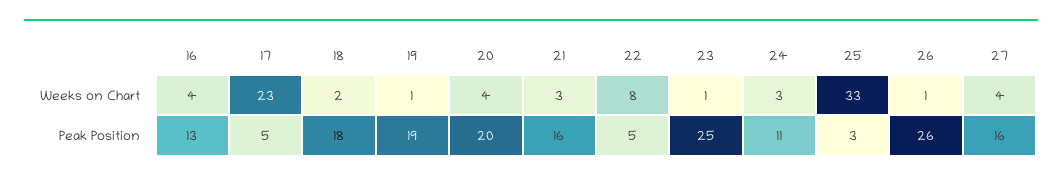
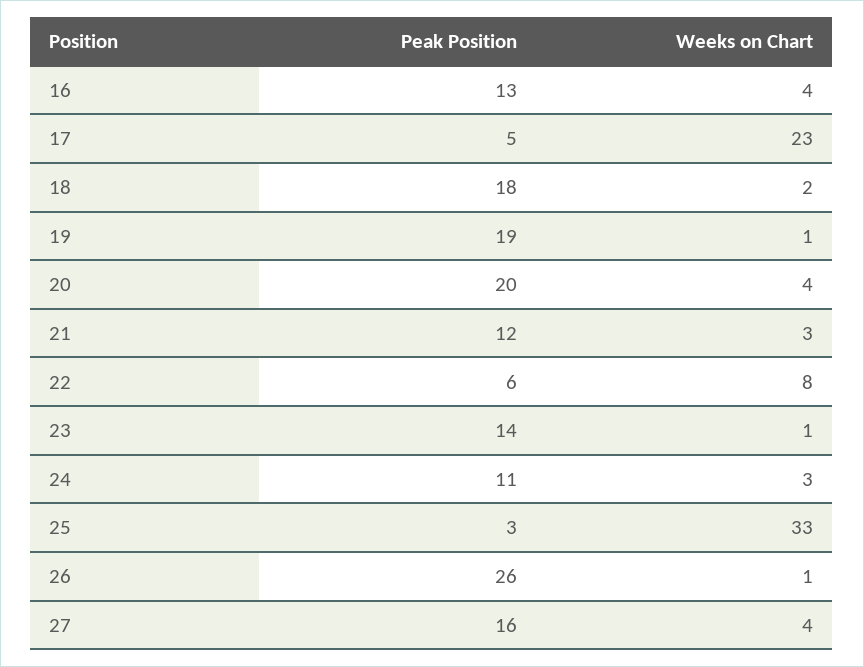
21, Peak Position: 16 -> 12
22, Peak Position: 5 -> 6
23, Peak Position: 25 -> 14

